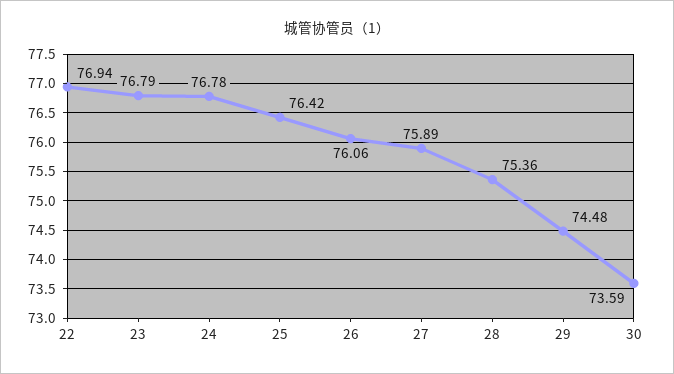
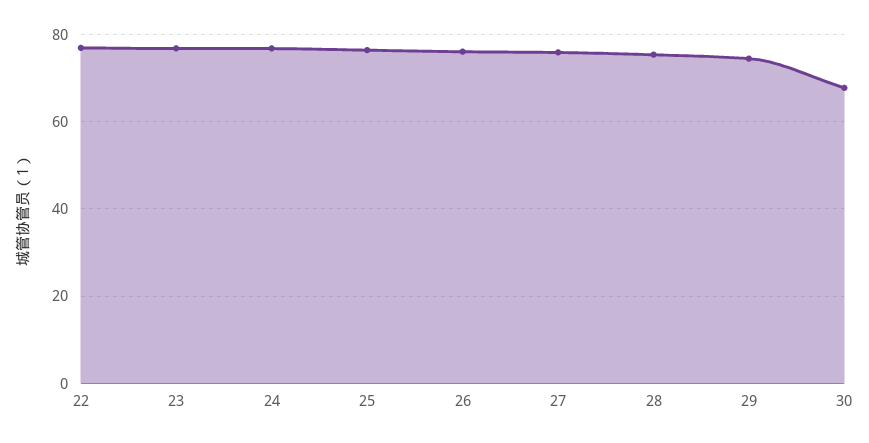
30: 73.59 -> 68

